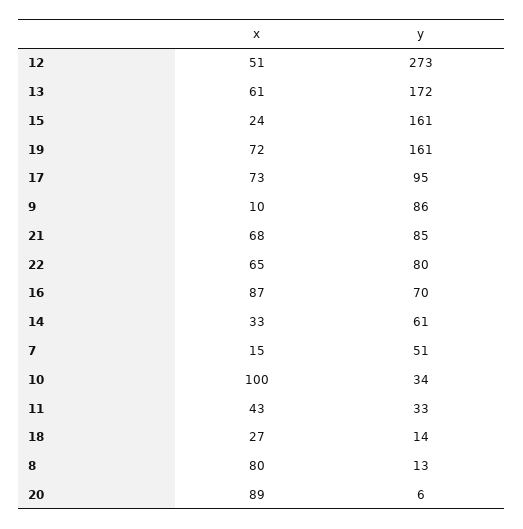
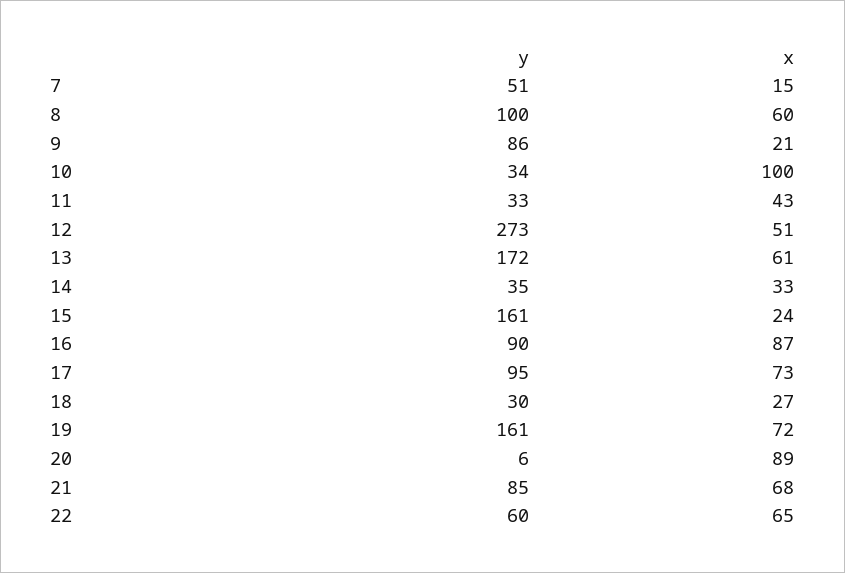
x, 9: 10 -> 21
y, 22: 80 -> 60
y, 16: 70 -> 90
y, 14: 61 -> 35
y, 18: 14 -> 30
x, 8: 80 -> 60
y, 8: 13 -> 100

